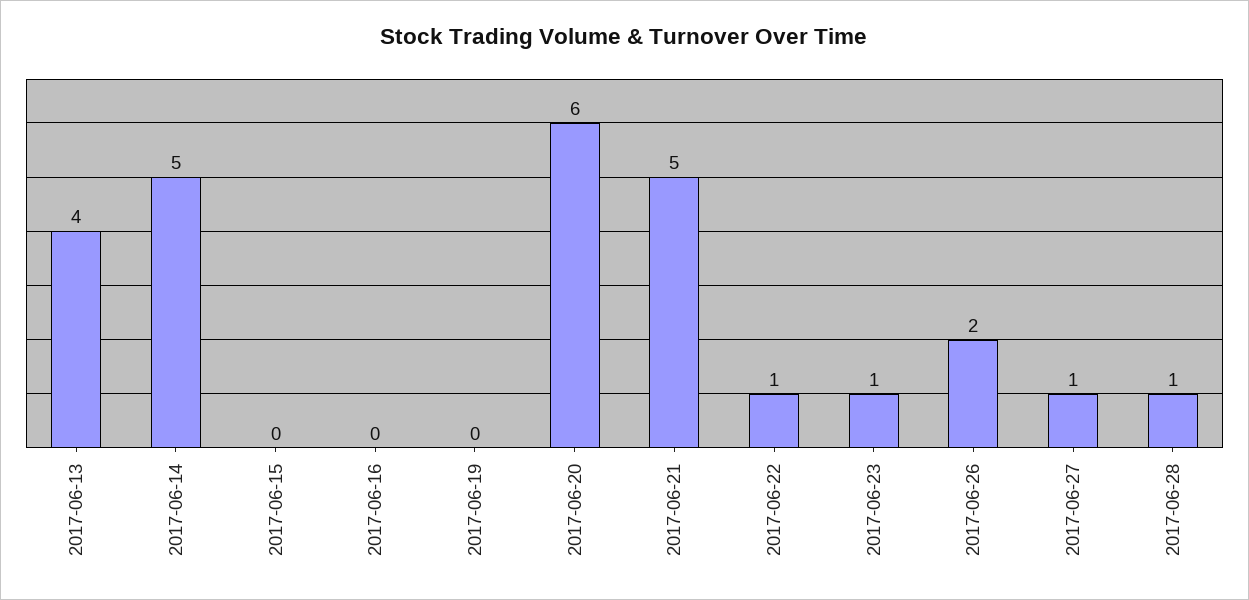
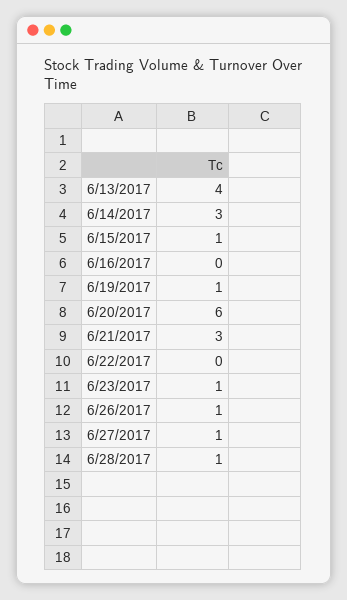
2017-06-14: 5 -> 3
2017-06-15: 0 -> 1
2017-06-19: 0 -> 1
2017-06-21: 5 -> 3
2017-06-22: 1 -> 0
2017-06-26: 2 -> 1

